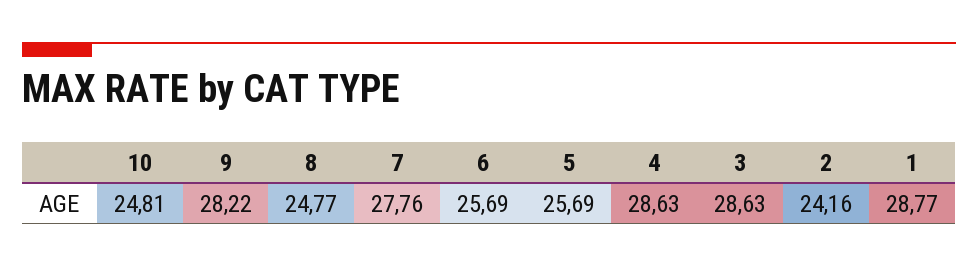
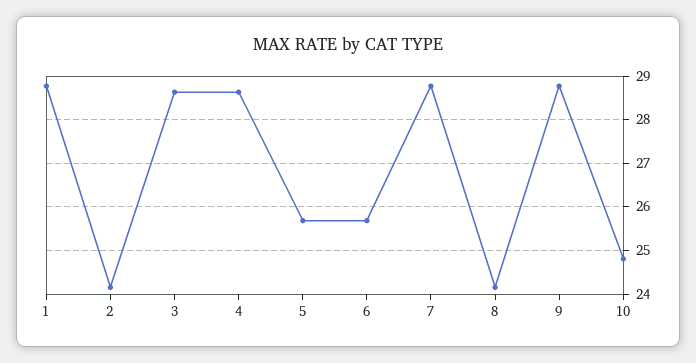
9: 28.22 -> 28.8
8: 24.77 -> 24.2
7: 27.76 -> 28.8

